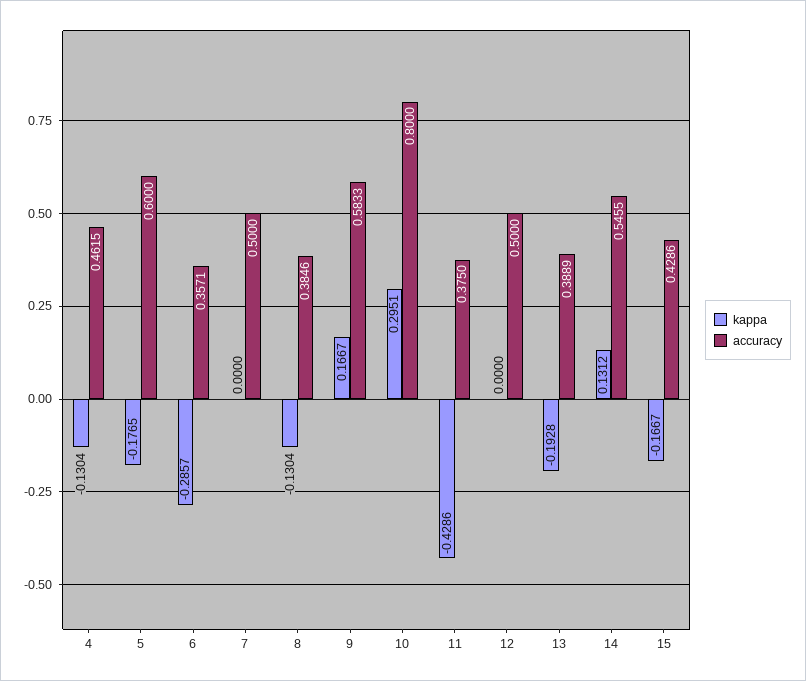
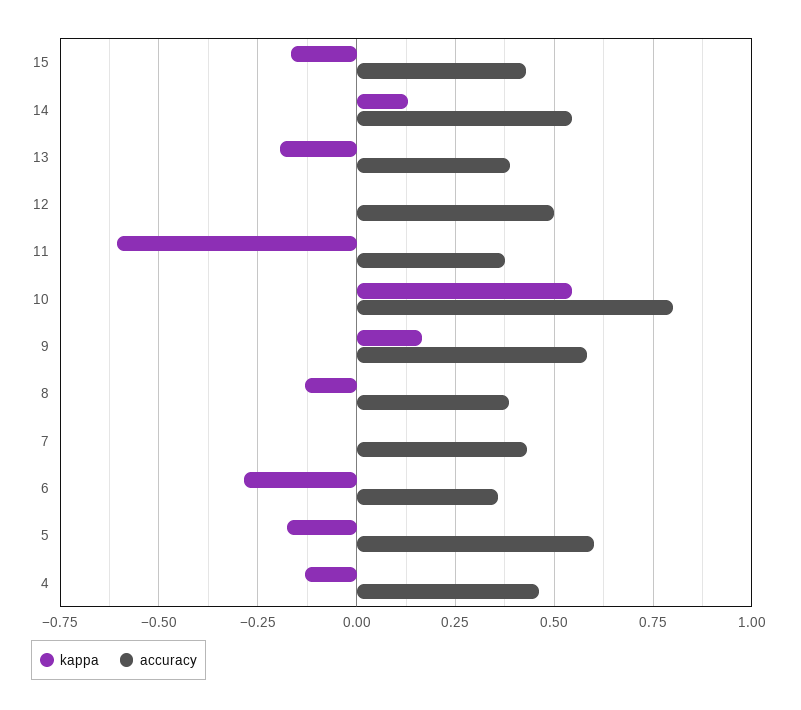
accuracy, 7: 0.5 -> 0.425
kappa, 10: 0.2951 -> 0.55
kappa, 11: -0.4286 -> -0.6

